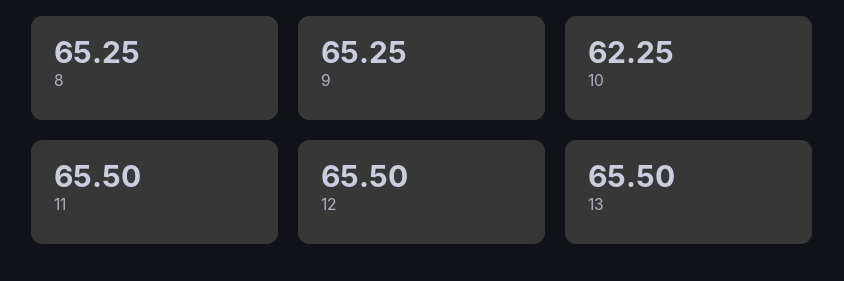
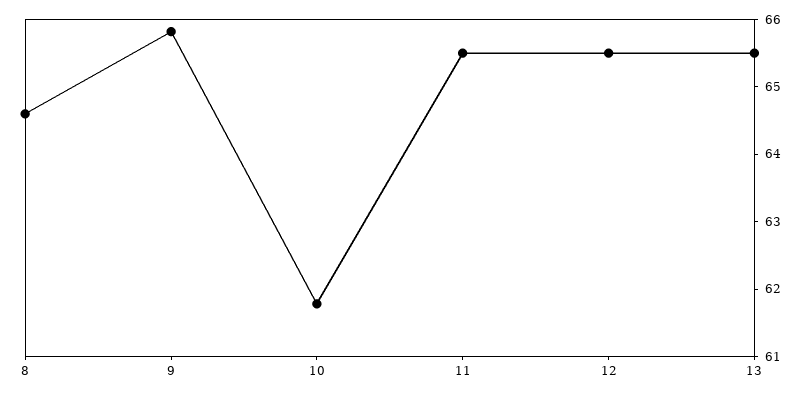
8: 65.25 -> 64.6
9: 65.25 -> 65.8
10: 62.25 -> 61.8

